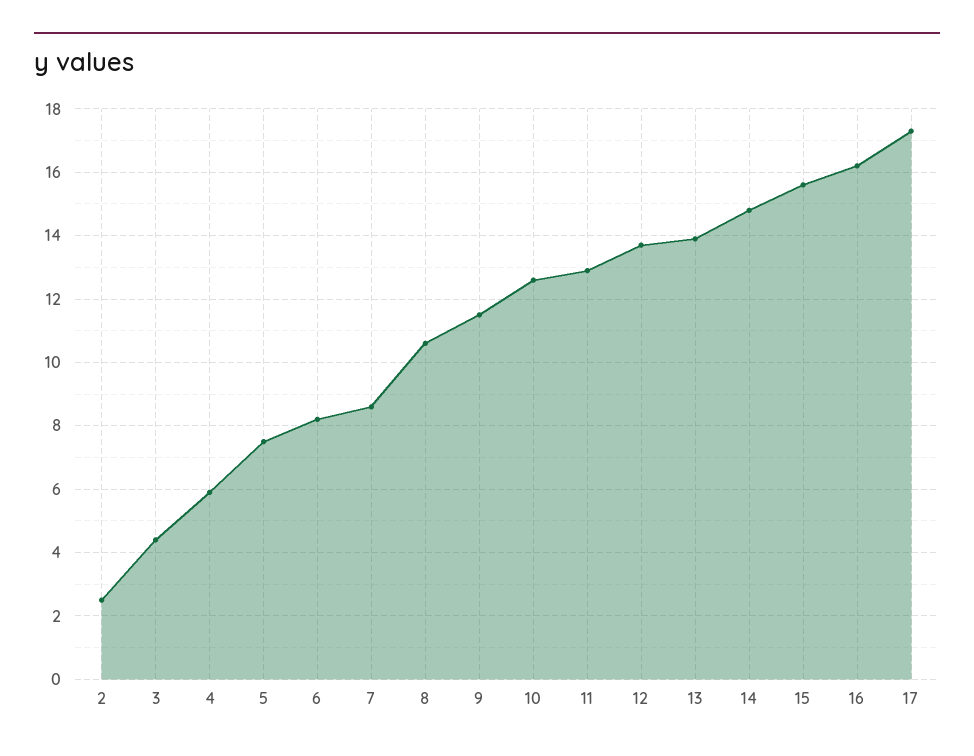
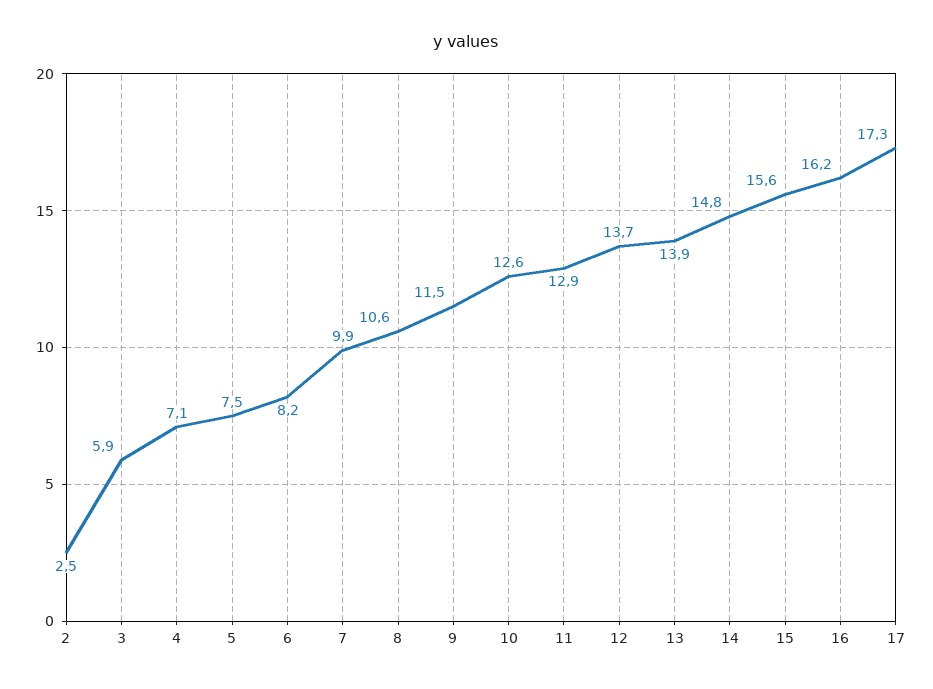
3: 4.5 -> 5.9
4: 6 -> 7.1
7: 8.5 -> 9.9

